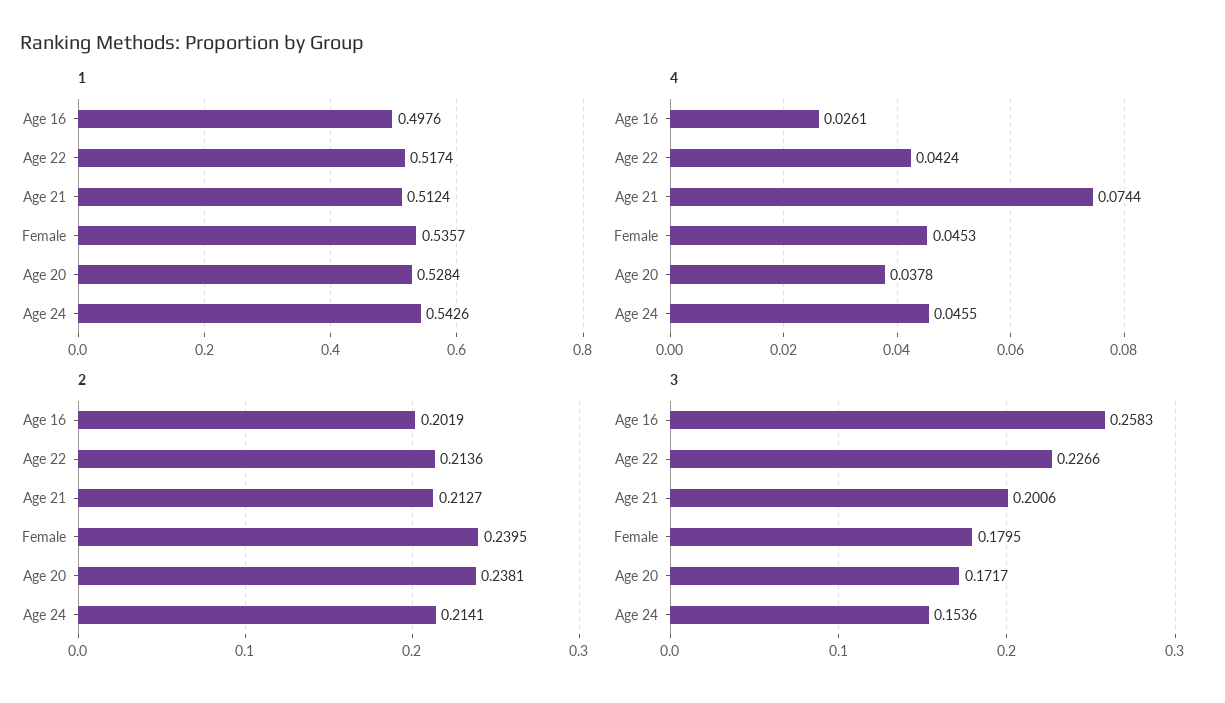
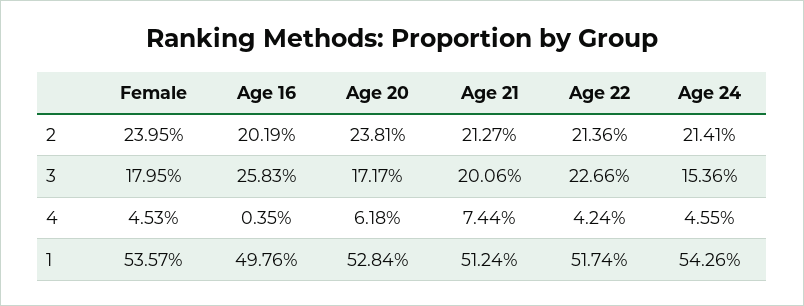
4, Age 16: 0.0261 -> 0.0035
4, Age 20: 0.0378 -> 0.0618

